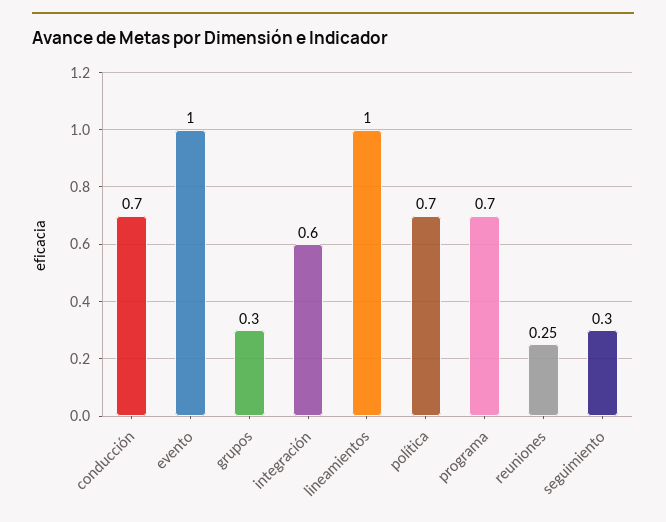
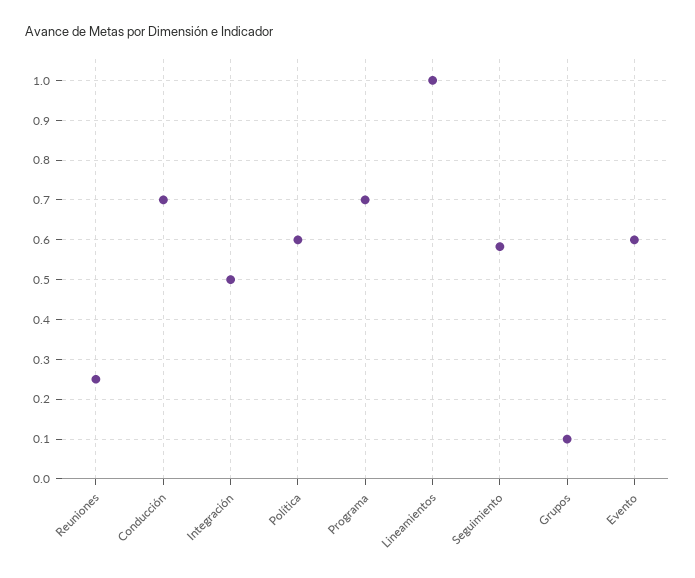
evento: 1 -> 0.6
grupos: 0.3 -> 0.1
integración: 0.6 -> 0.5
política: 0.7 -> 0.6
seguimiento: 0.3 -> 0.58

